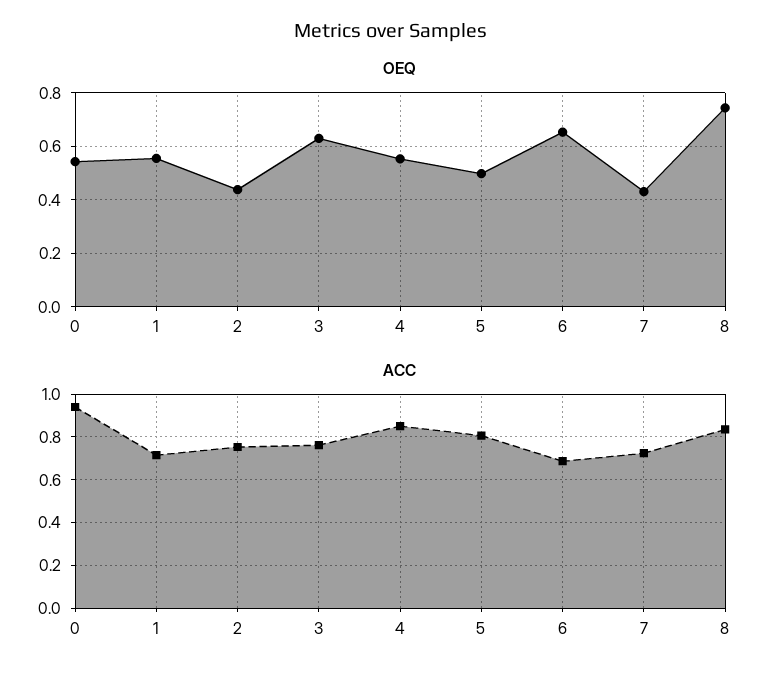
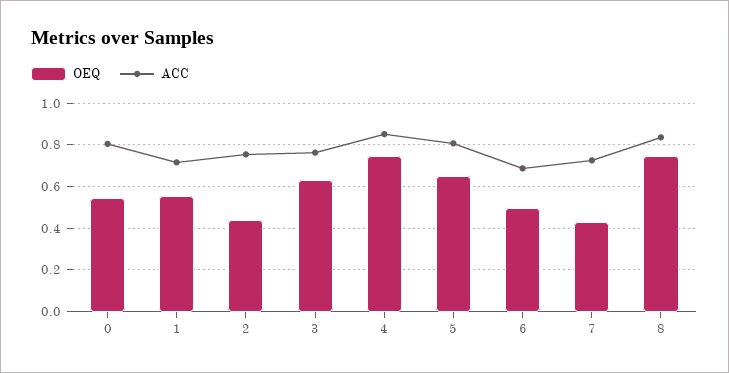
OEQ, 4: 0.55 -> 0.75
OEQ, 5: 0.5 -> 0.65
OEQ, 6: 0.65 -> 0.5
ACC, 0: 0.95 -> 0.8

